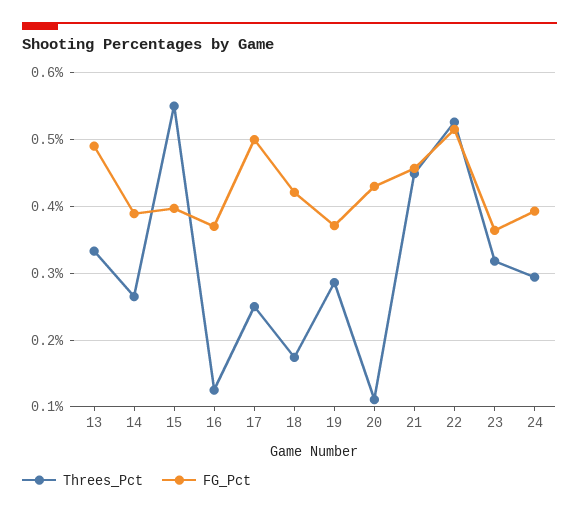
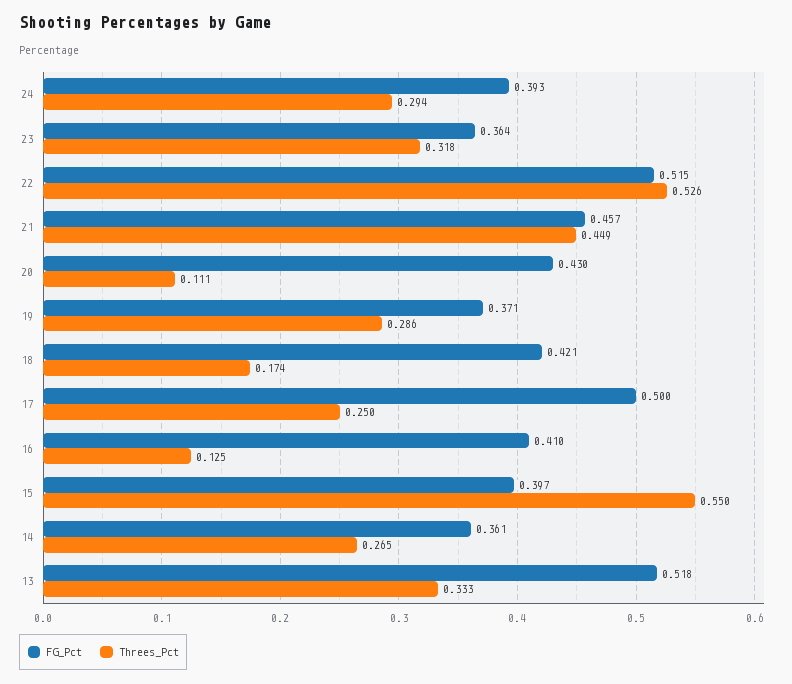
FG_Pct, 13: 0.49 -> 0.518
FG_Pct, 14: 0.39 -> 0.361
FG_Pct, 16: 0.37 -> 0.41

